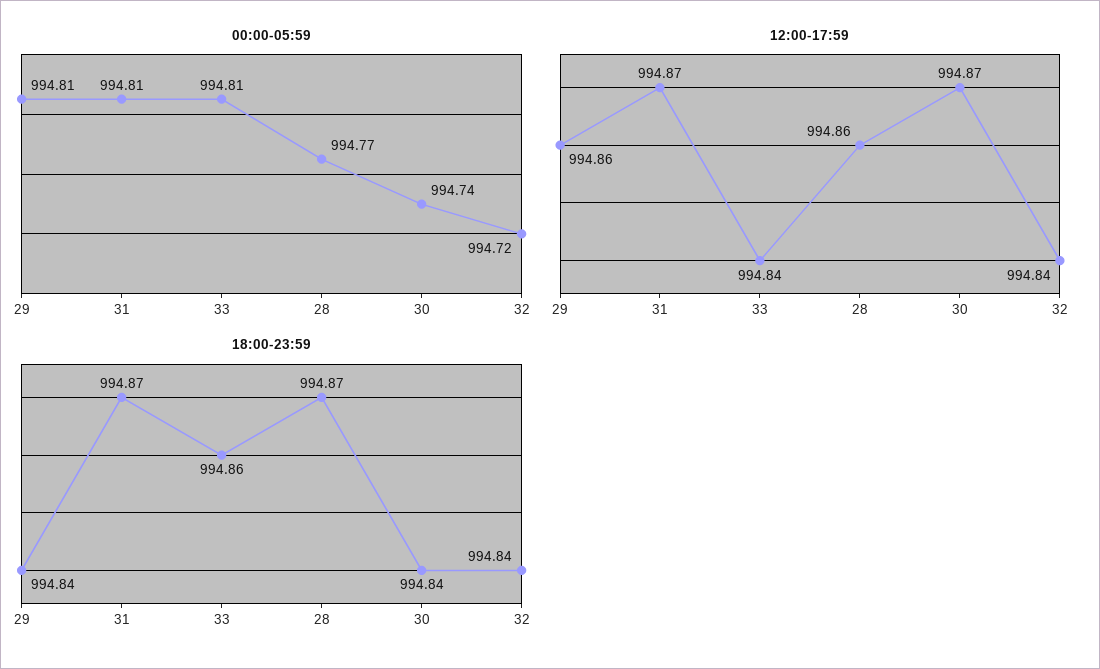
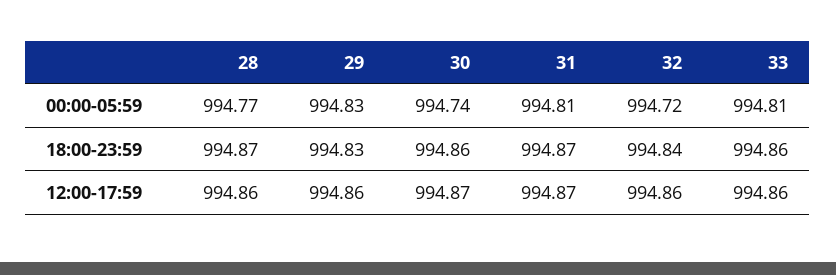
00:00-05:59, 29: 994.81 -> 994.83
12:00-17:59, 33: 994.84 -> 994.86
12:00-17:59, 32: 994.84 -> 994.86
18:00-23:59, 29: 994.84 -> 994.83
18:00-23:59, 30: 994.84 -> 994.86

